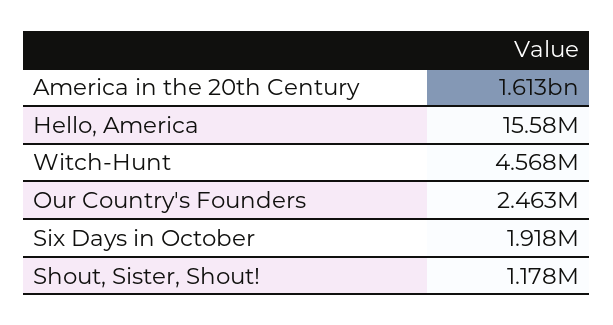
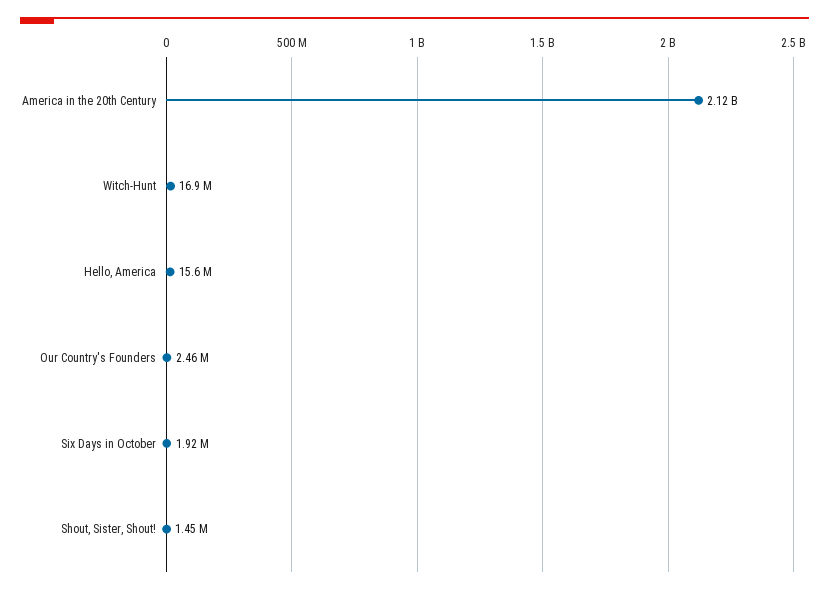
America in the 20th Century: 1613000000 -> 2120000000
Witch-Hunt: 4568000 -> 16900000
Shout, Sister, Shout!: 1178000 -> 1450000

